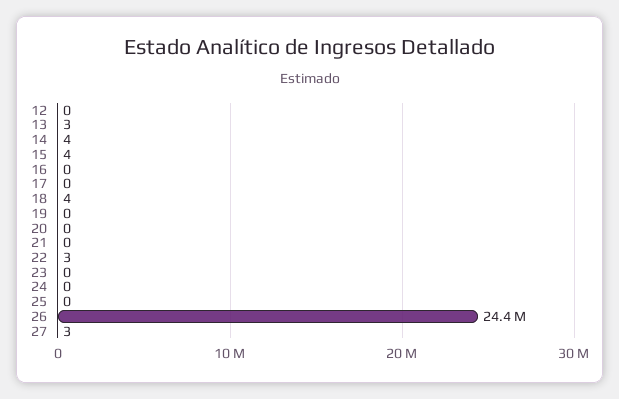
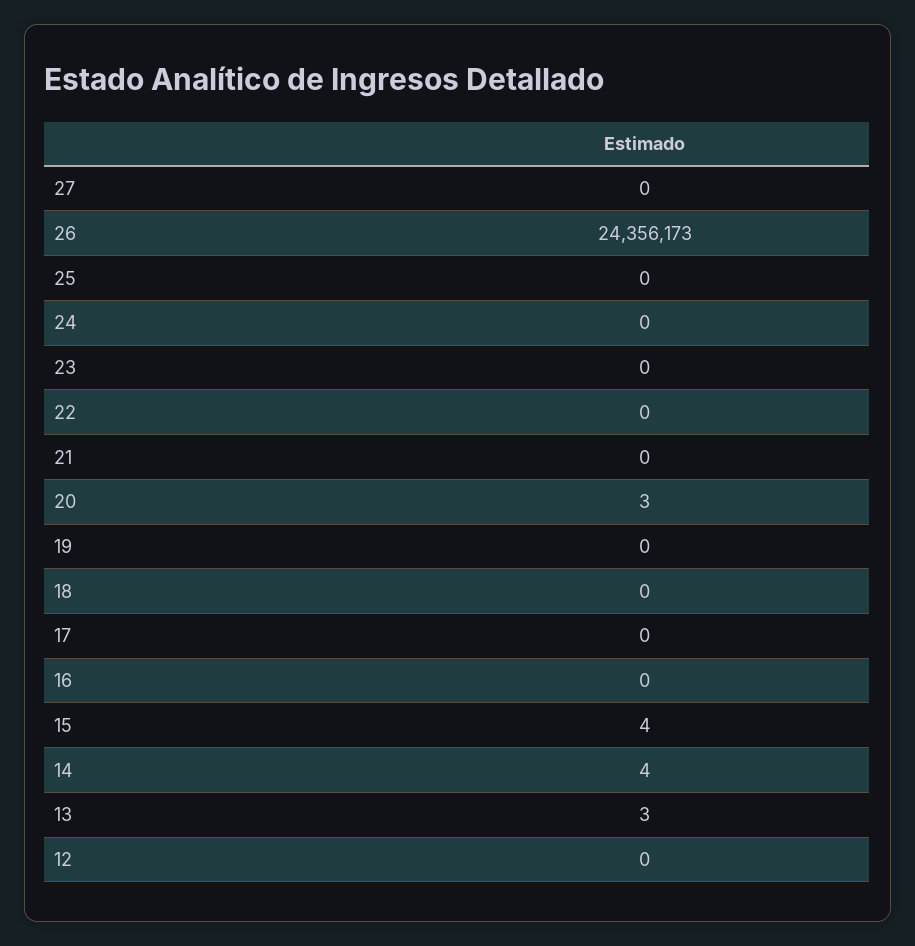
18: 4 -> 0
20: 0 -> 3
22: 3 -> 0
27: 3 -> 0

